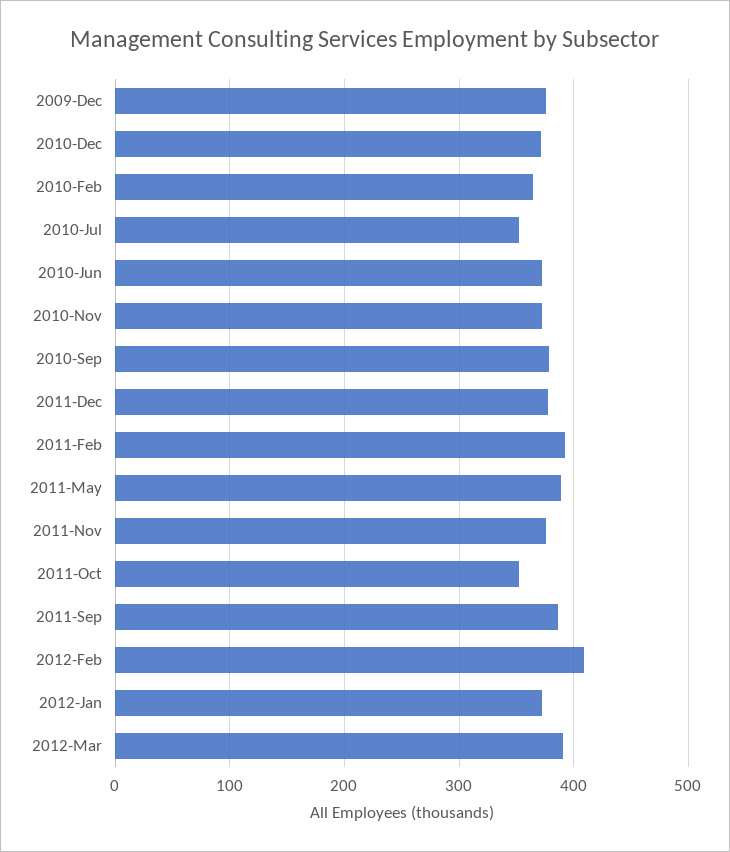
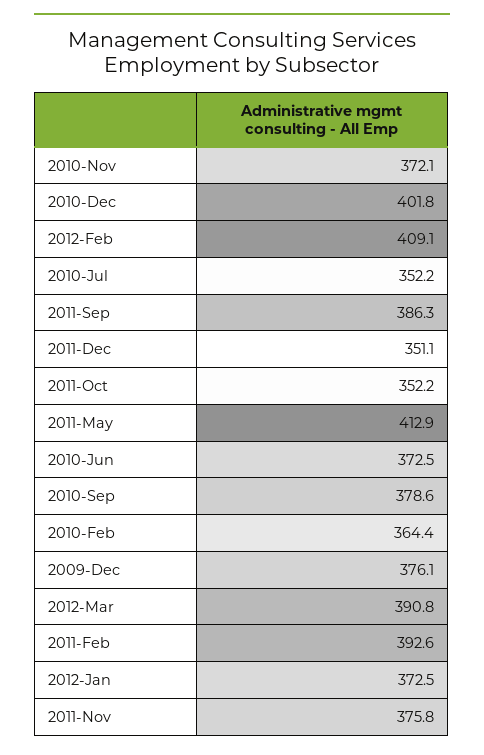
2010-Dec: 370 -> 401.8
2011-Dec: 380 -> 351.1
2011-May: 390 -> 412.9

